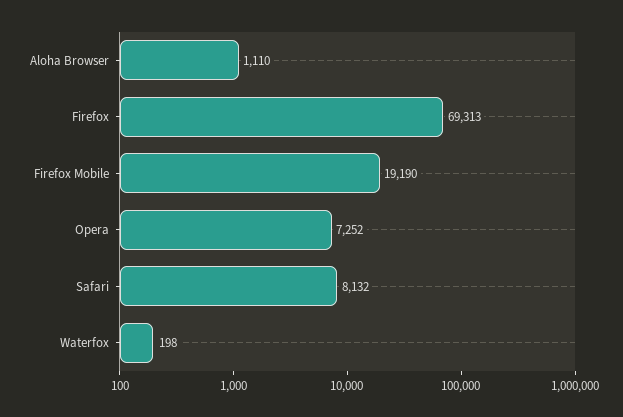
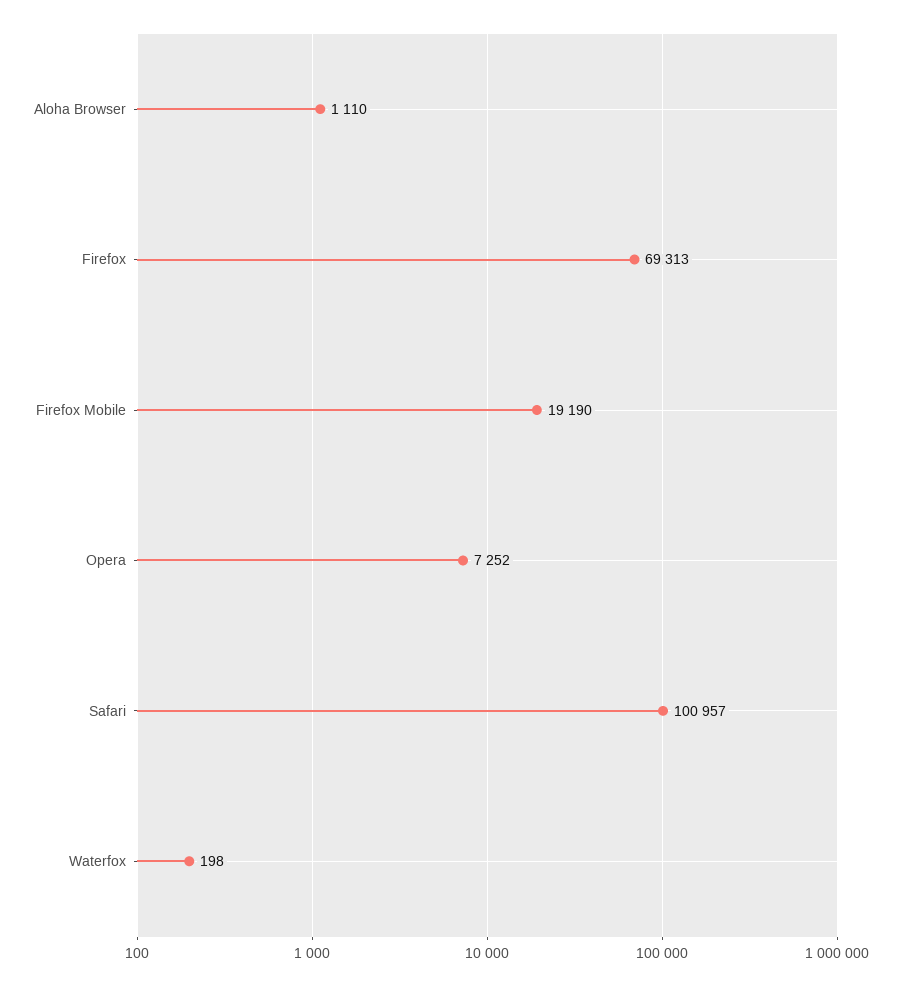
Safari: 8132 -> 100957

